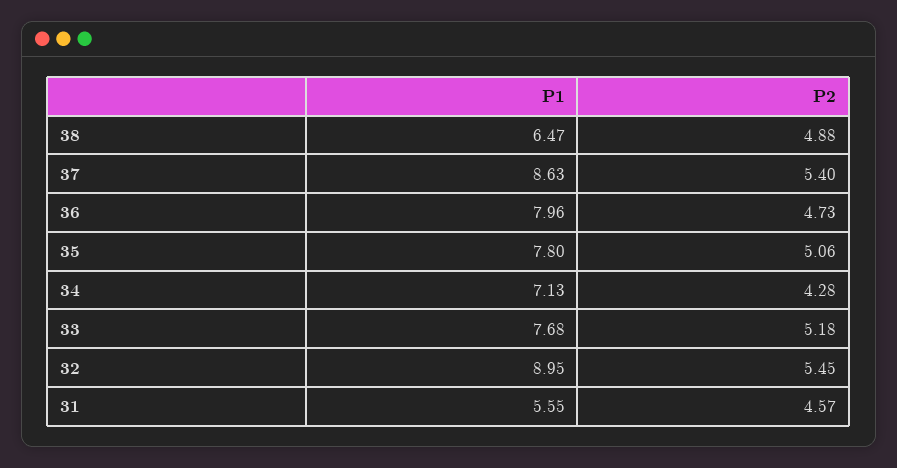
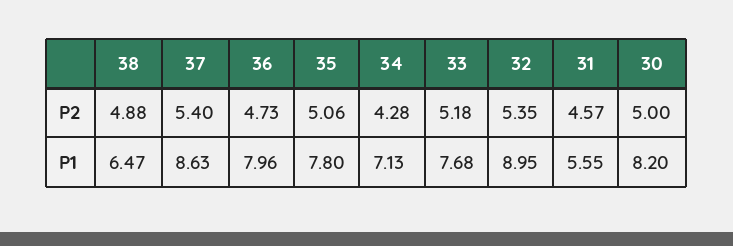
P2, 32: 5.45 -> 5.35
P2, 30: none -> 5
P1, 30: none -> 8.2

